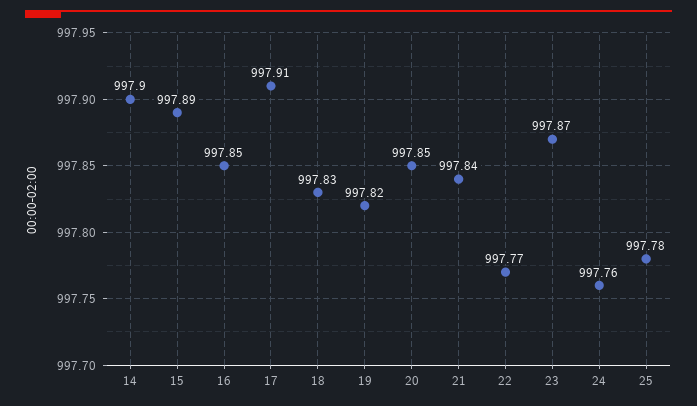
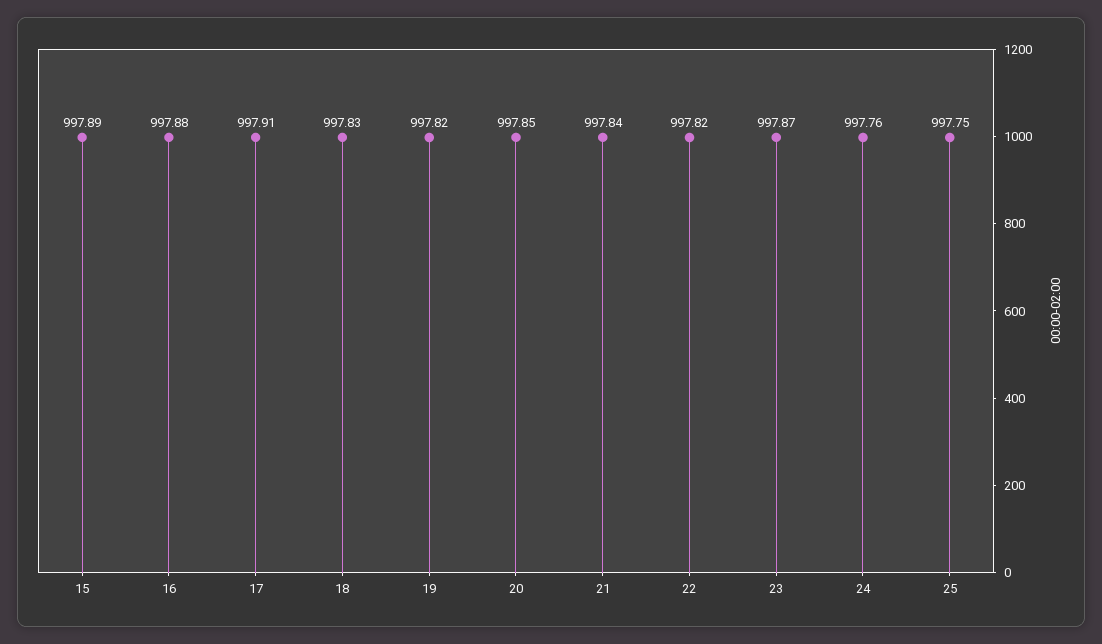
14: 997.9 -> none
16: 997.85 -> 997.88
22: 997.77 -> 997.82
25: 997.78 -> 997.75

